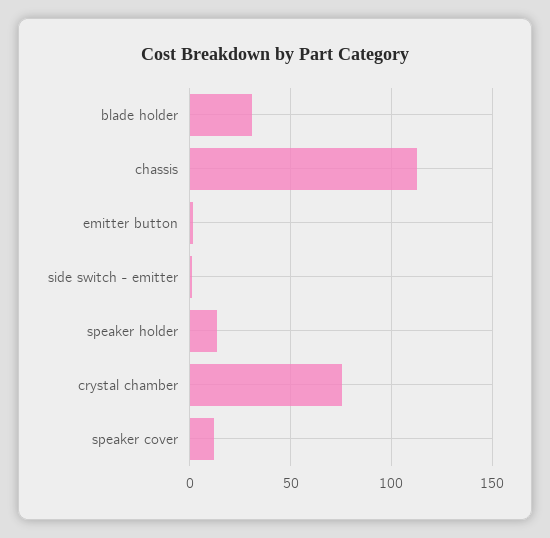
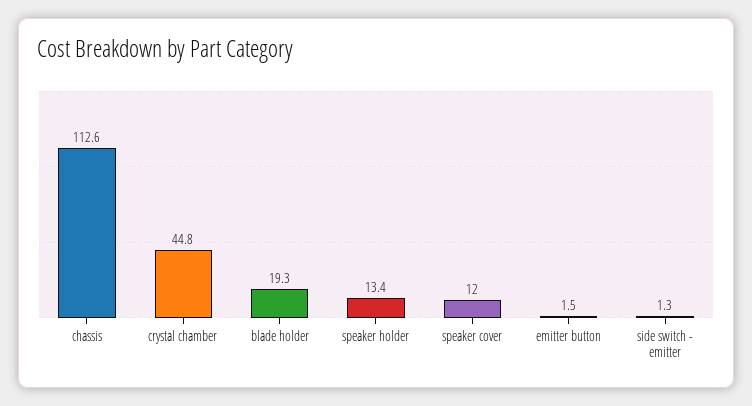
blade holder: 30 -> 19.3
crystal chamber: 75 -> 44.8

